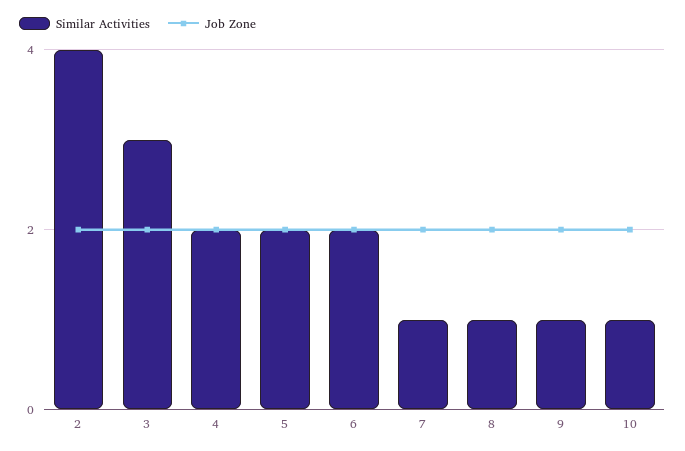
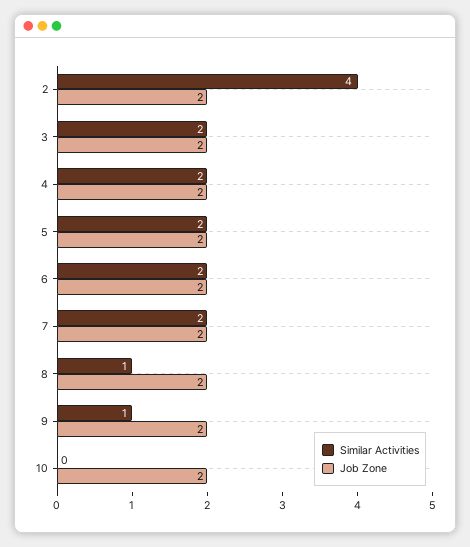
Similar Activities, 3: 3 -> 2
Similar Activities, 7: 1 -> 2
Similar Activities, 10: 1 -> 0

